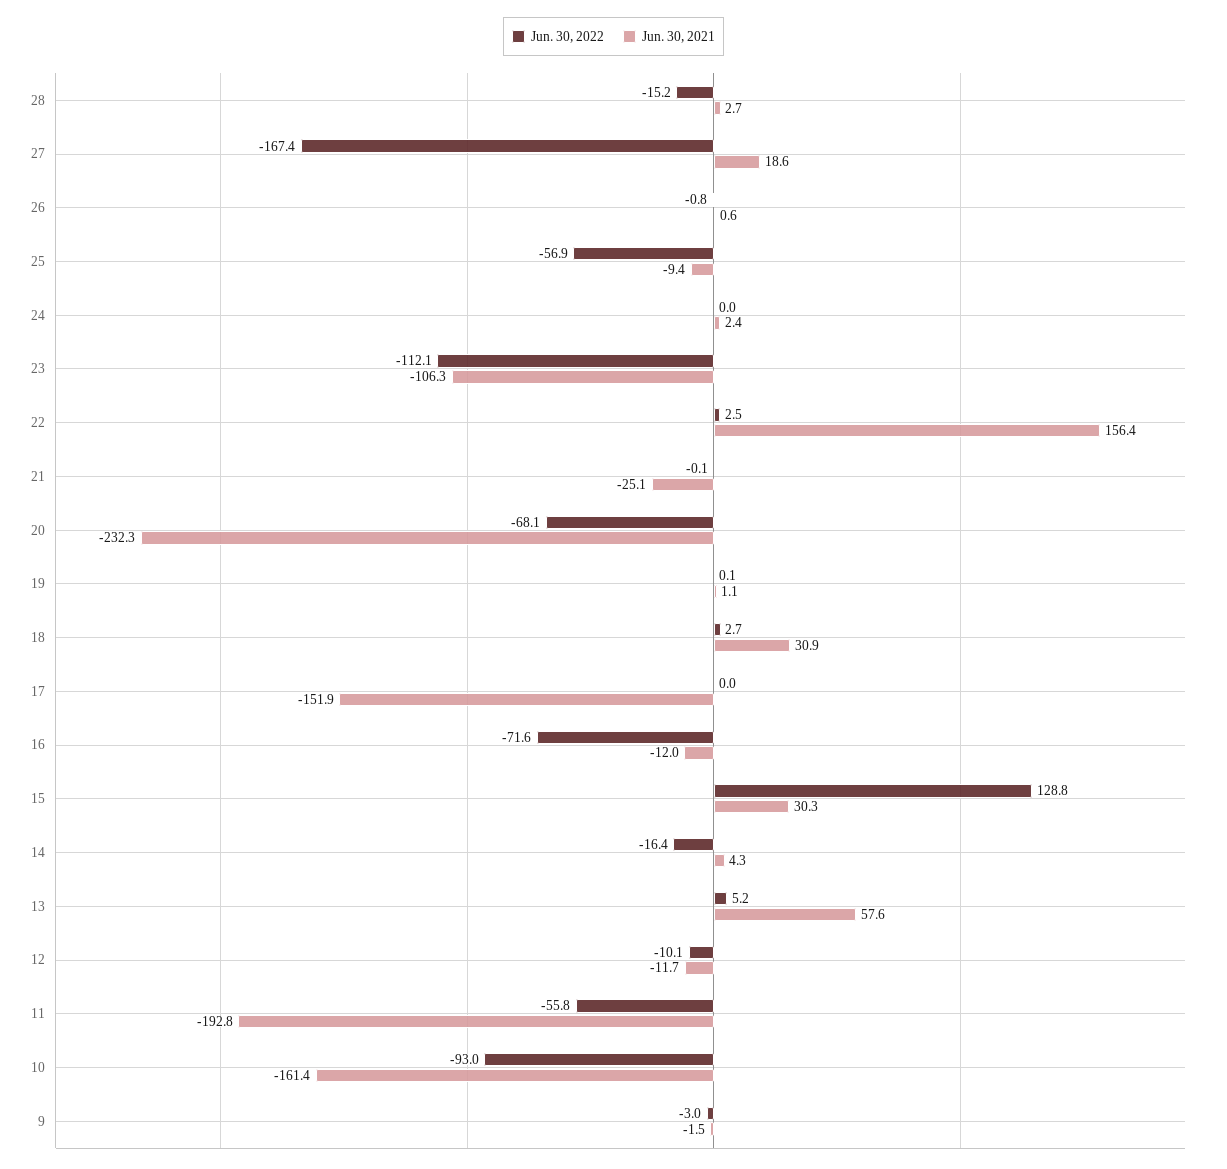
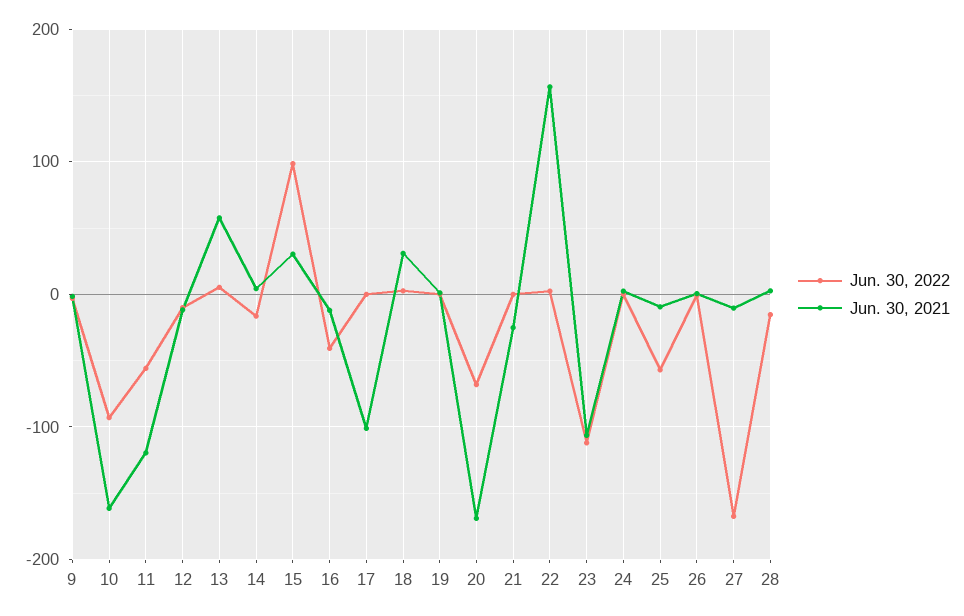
Jun. 30, 2021, 27: 18.6 -> -10
Jun. 30, 2021, 20: -232.3 -> -170
Jun. 30, 2021, 17: -151.9 -> -100
Jun. 30, 2022, 16: -71.6 -> -40
Jun. 30, 2022, 15: 128.8 -> 100
Jun. 30, 2021, 11: -192.8 -> -120

